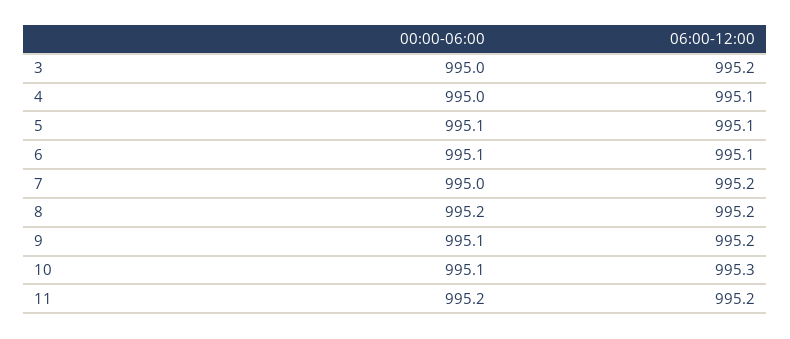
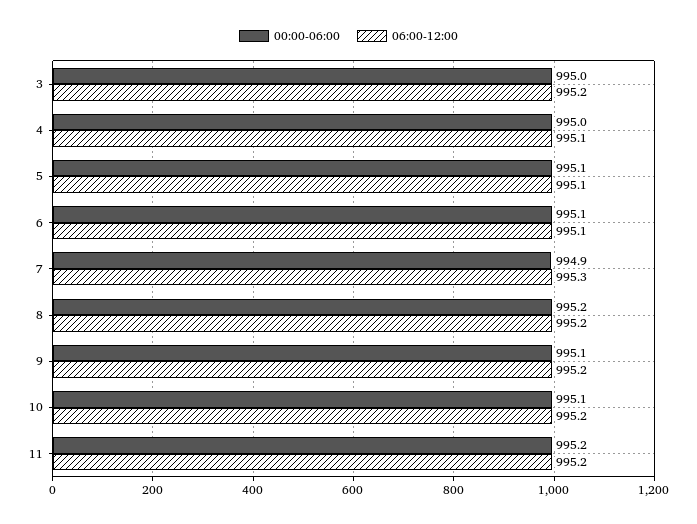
00:00-06:00, 7: 995 -> 994.9
06:00-12:00, 7: 995.2 -> 995.3
06:00-12:00, 10: 995.3 -> 995.2

